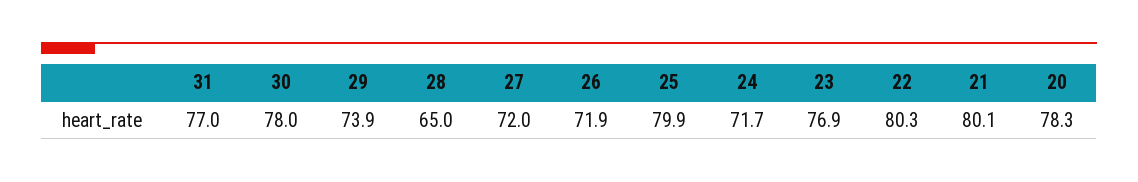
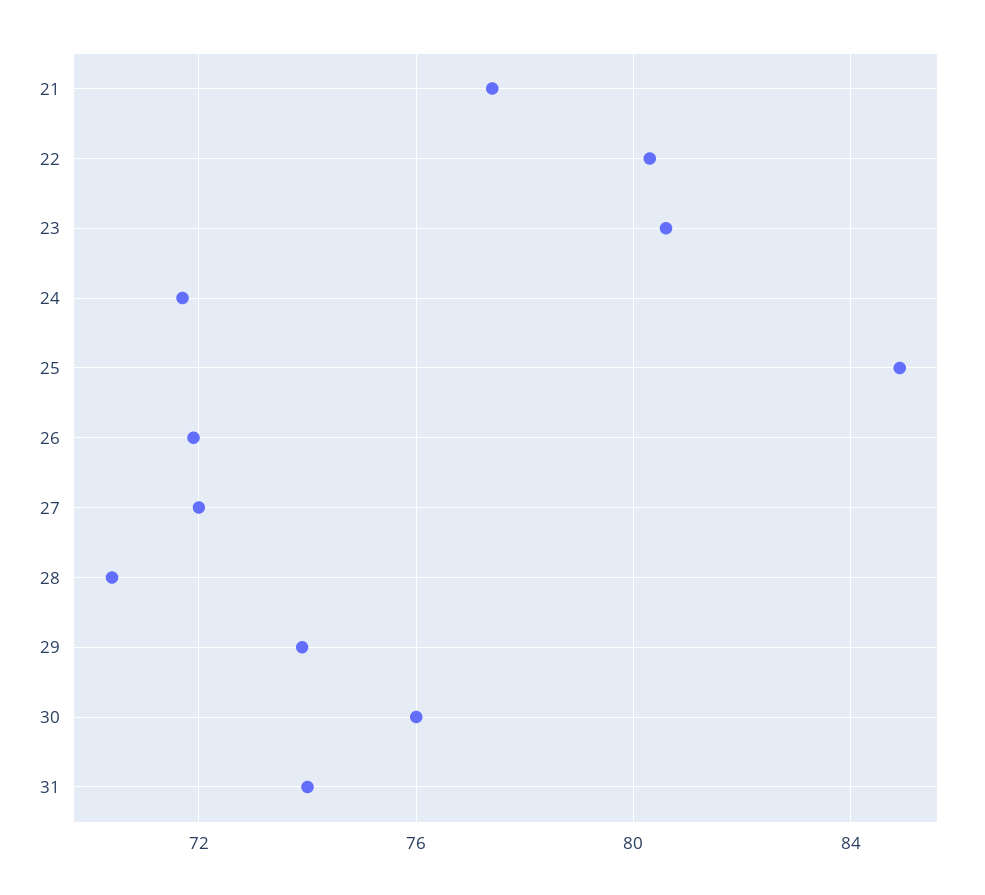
31: 77 -> 74
30: 78 -> 76
28: 65 -> 70.5
25: 79.9 -> 85
23: 76.9 -> 80.5
21: 80.1 -> 77.5
20: 78.3 -> none

